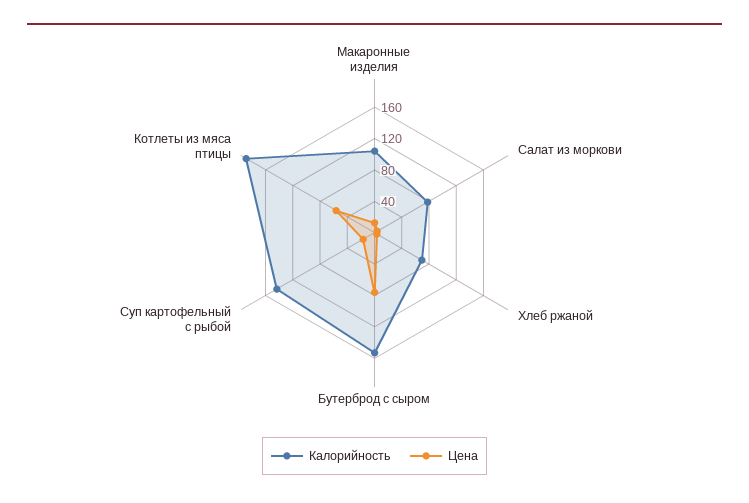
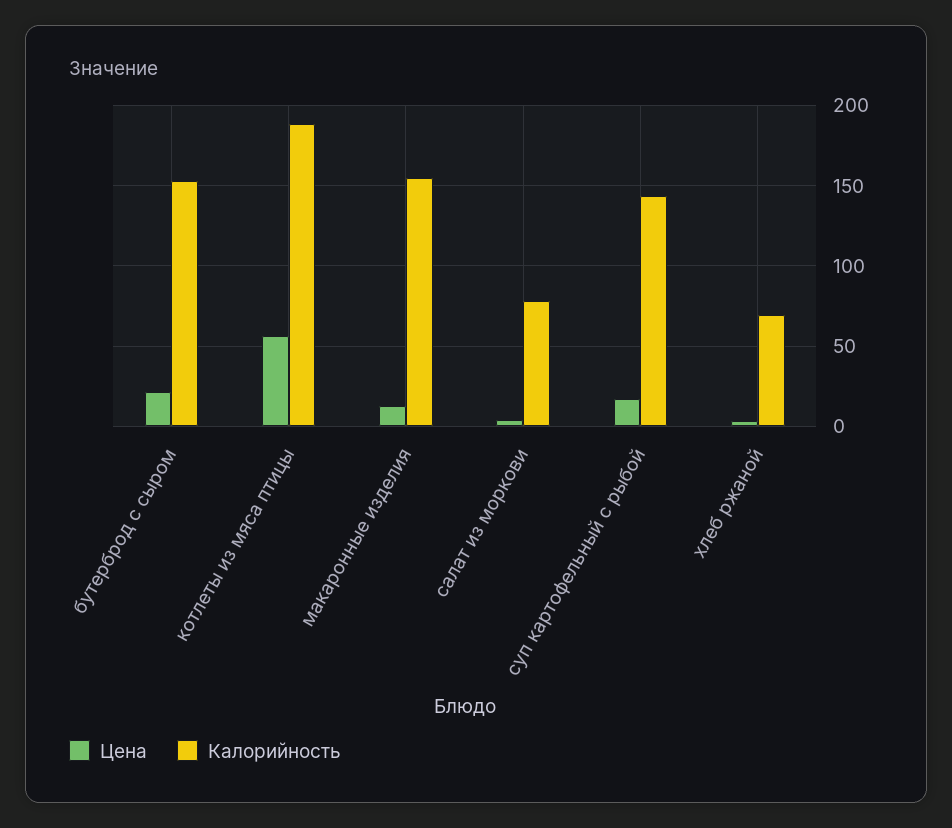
Калорийность, Макаронные изделия: 100 -> 155
Цена, Бутерброд с сыром: 80 -> 20

